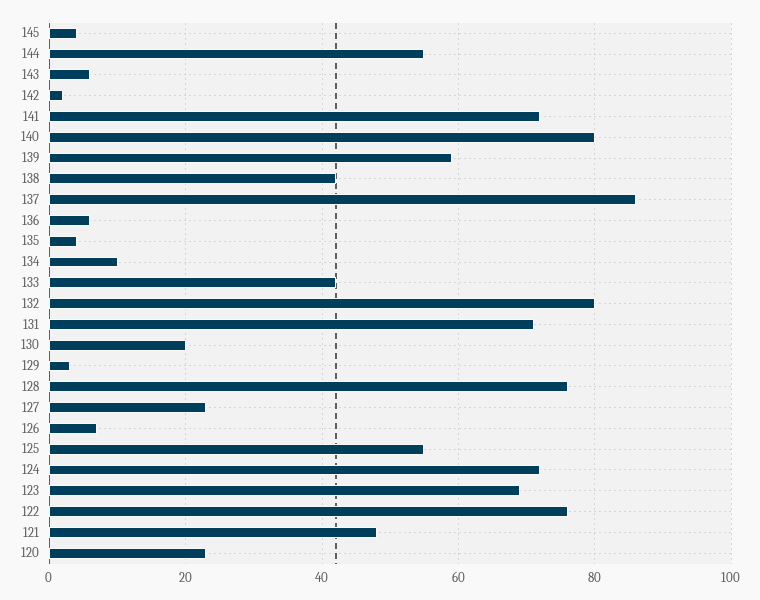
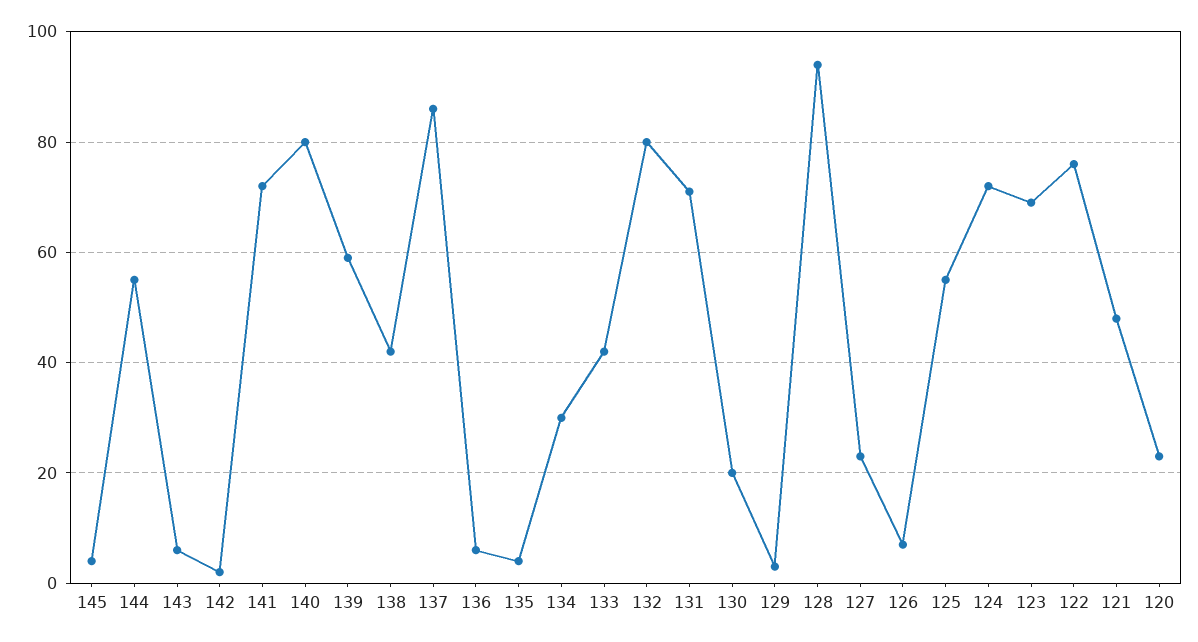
134: 10 -> 30
128: 75 -> 95

